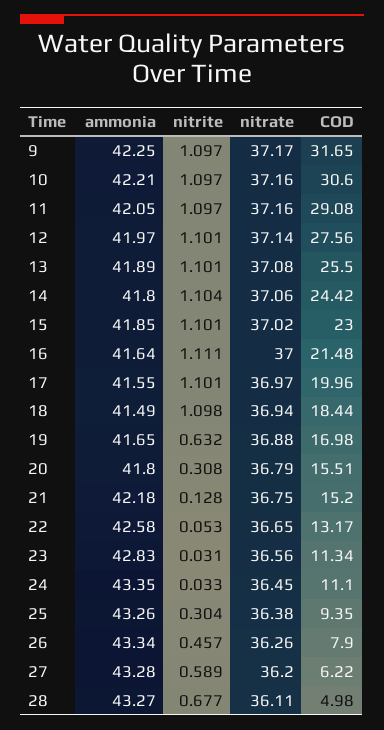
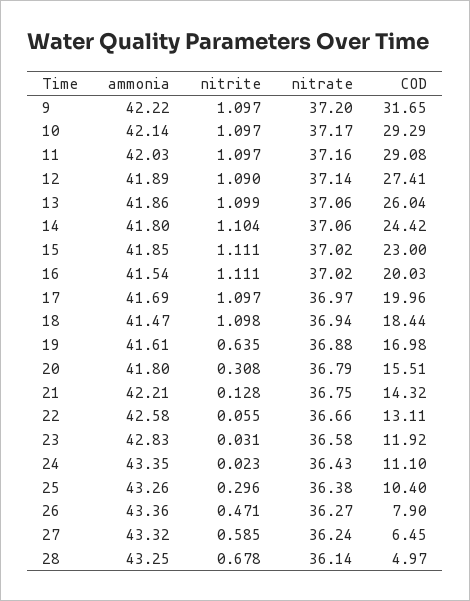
ammonia, 9: 42.25 -> 42.22
nitrate, 9: 37.17 -> 37.2
ammonia, 10: 42.21 -> 42.14
nitrate, 10: 37.16 -> 37.17
COD, 10: 30.6 -> 29.29
ammonia, 11: 42.05 -> 42.03
ammonia, 12: 41.97 -> 41.89
nitrite, 12: 1.101 -> 1.09
COD, 12: 27.56 -> 27.41
ammonia, 13: 41.89 -> 41.86
nitrite, 13: 1.101 -> 1.099
nitrate, 13: 37.08 -> 37.06
COD, 13: 25.5 -> 26.04
nitrite, 15: 1.101 -> 1.111
ammonia, 16: 41.64 -> 41.54
nitrate, 16: 37 -> 37.02
COD, 16: 21.48 -> 20.03
ammonia, 17: 41.55 -> 41.69
nitrite, 17: 1.101 -> 1.097
ammonia, 18: 41.49 -> 41.47
ammonia, 19: 41.65 -> 41.61
nitrite, 19: 0.632 -> 0.635
ammonia, 21: 42.18 -> 42.21
COD, 21: 15.2 -> 14.32
nitrite, 22: 0.053 -> 0.055
nitrate, 22: 36.65 -> 36.66
COD, 22: 13.17 -> 13.11
nitrate, 23: 36.56 -> 36.58
COD, 23: 11.34 -> 11.92
nitrite, 24: 0.033 -> 0.023
nitrate, 24: 36.45 -> 36.43
nitrite, 25: 0.304 -> 0.296
COD, 25: 9.35 -> 10.4
ammonia, 26: 43.34 -> 43.36
nitrite, 26: 0.457 -> 0.471
nitrate, 26: 36.26 -> 36.27
ammonia, 27: 43.28 -> 43.32
nitrite, 27: 0.589 -> 0.585
nitrate, 27: 36.2 -> 36.24
COD, 27: 6.22 -> 6.45
ammonia, 28: 43.27 -> 43.25
nitrite, 28: 0.677 -> 0.678
nitrate, 28: 36.11 -> 36.14
COD, 28: 4.98 -> 4.97

